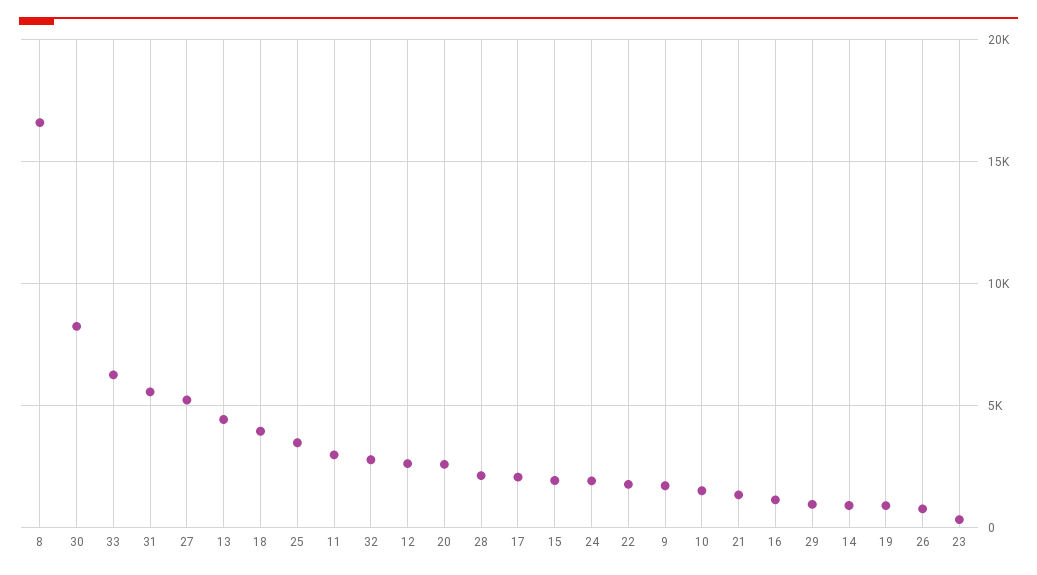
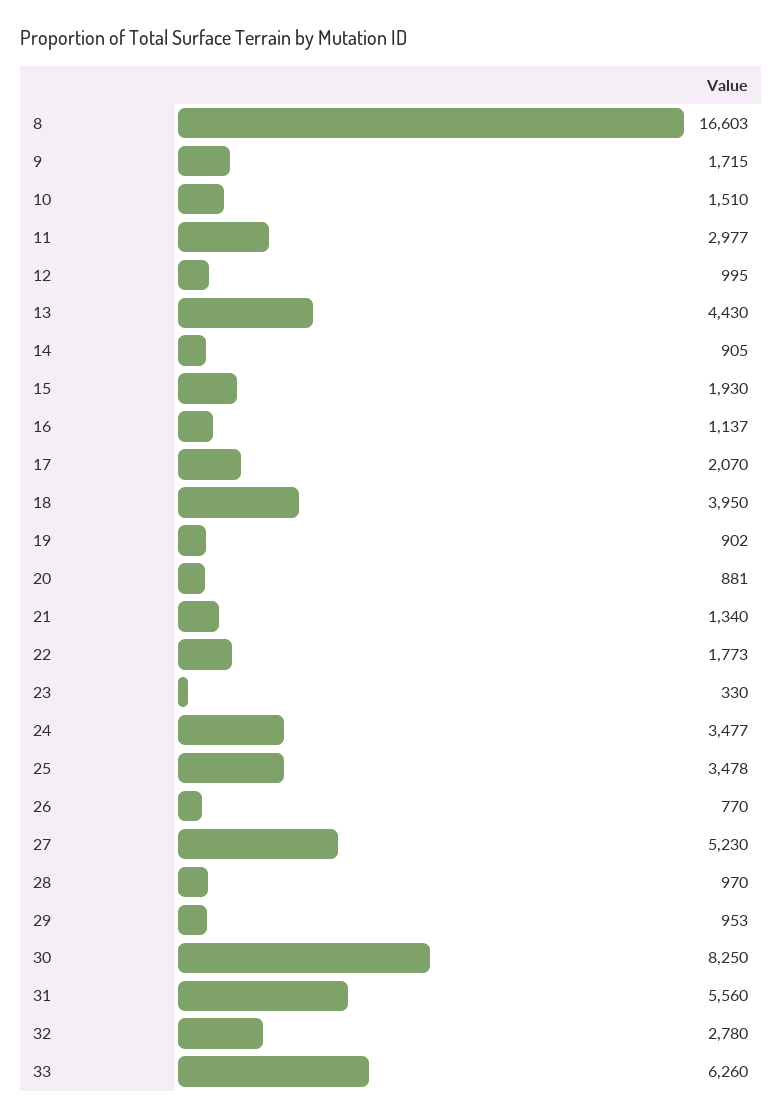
12: 2500 -> 995
20: 2500 -> 881
28: 2000 -> 970
24: 2000 -> 3477

